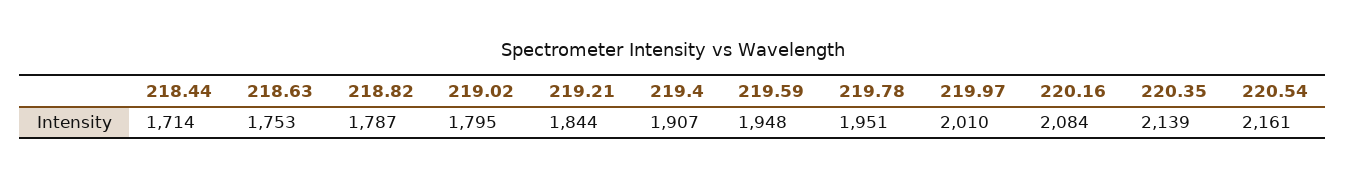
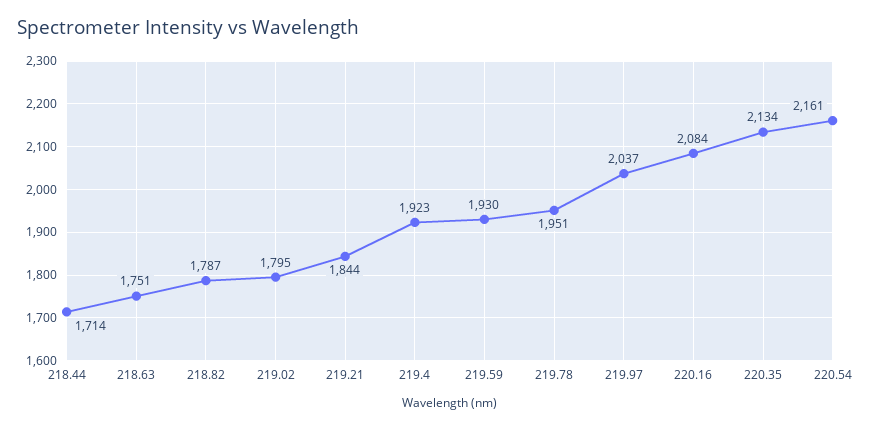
218.63: 1753 -> 1751
219.4: 1907 -> 1923
219.59: 1948 -> 1930
219.97: 2010 -> 2037
220.35: 2139 -> 2134

